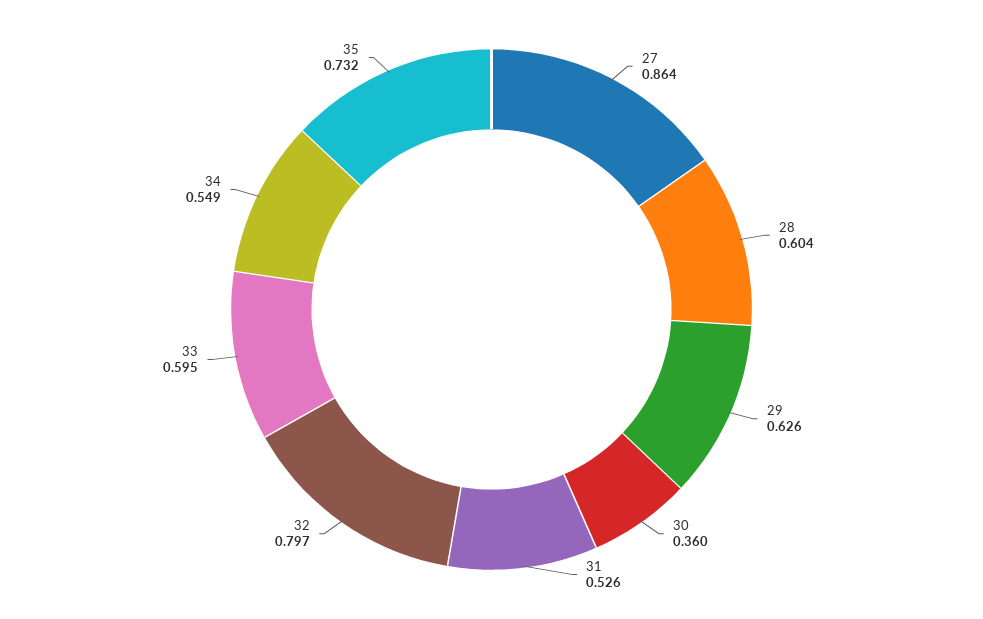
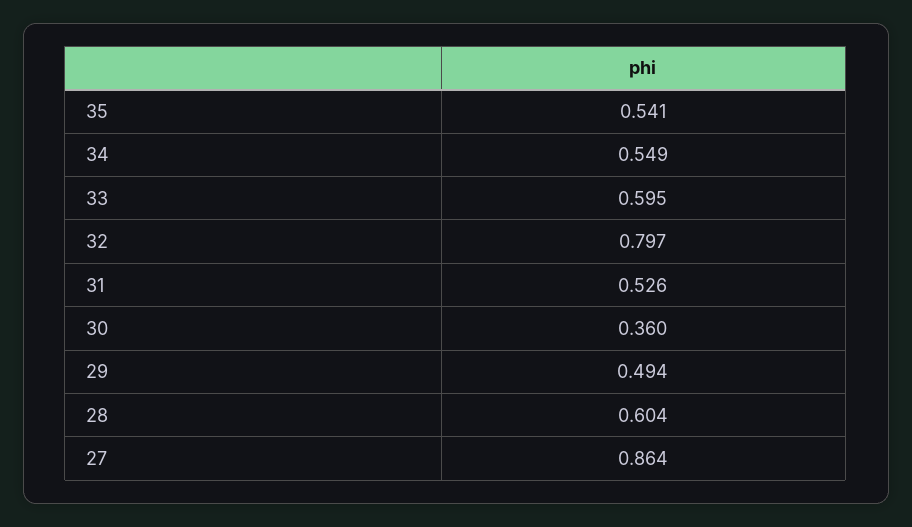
29: 0.626 -> 0.494
35: 0.732 -> 0.541

